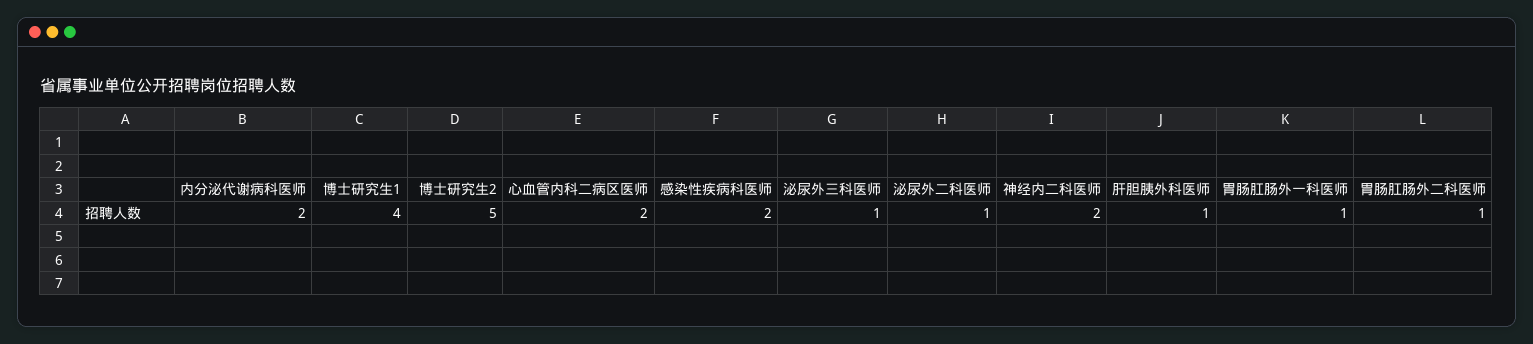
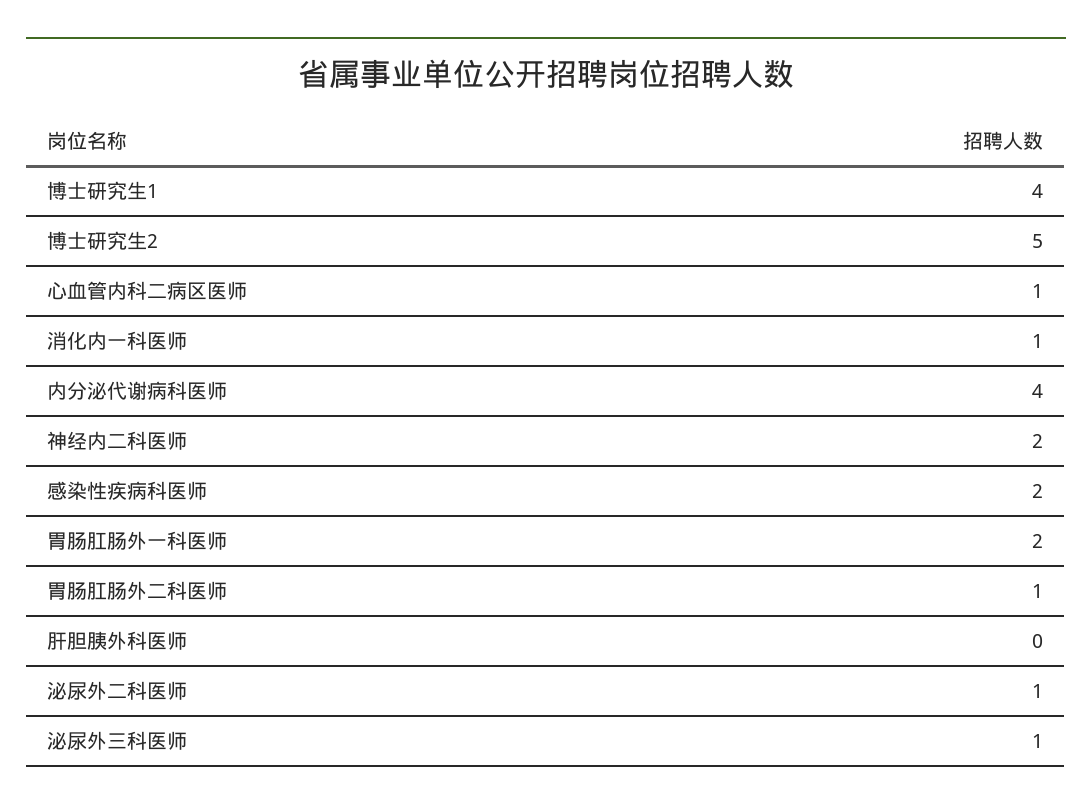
内分泌代谢病科医师: 2 -> 4
心血管内科二病区医师: 2 -> 1
肝胆胰外科医师: 1 -> 0
胃肠肛肠外一科医师: 1 -> 2
消化内一科医师: none -> 1

